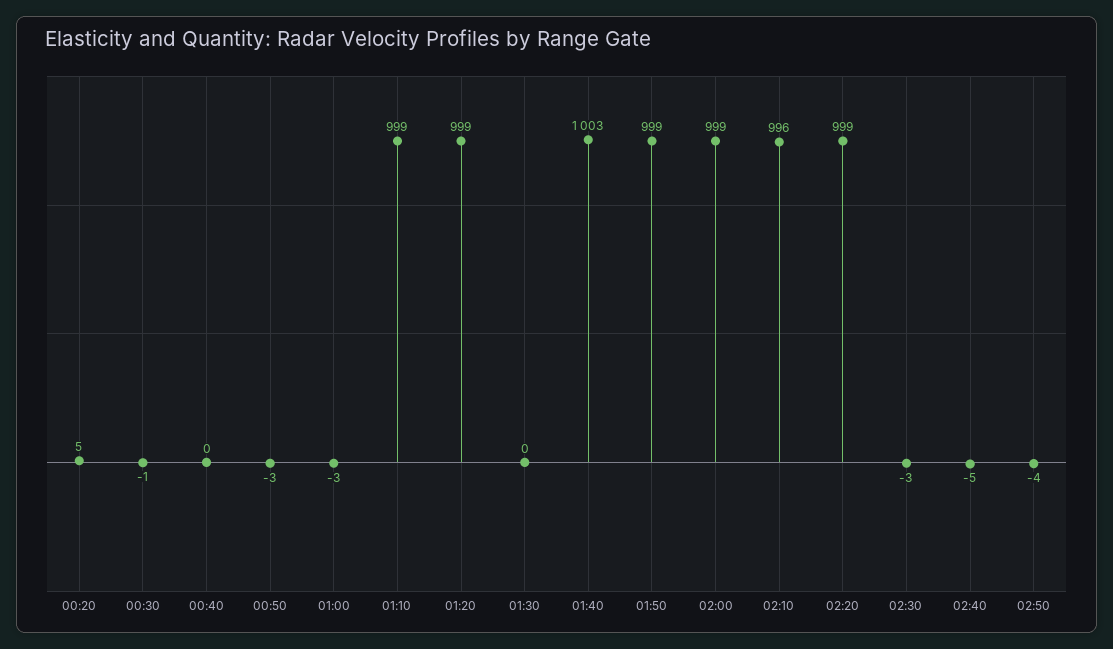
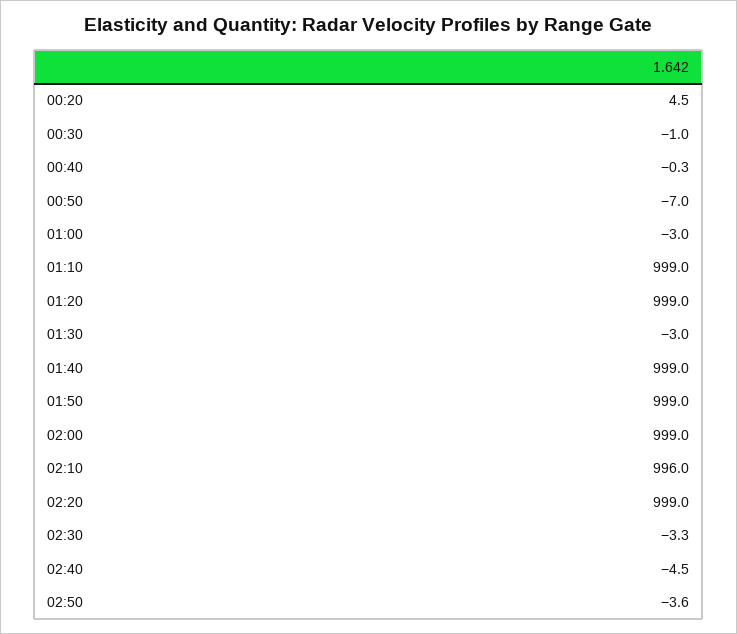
00:50: -3 -> -7
01:30: 0 -> -3
01:40: 1003 -> 999

